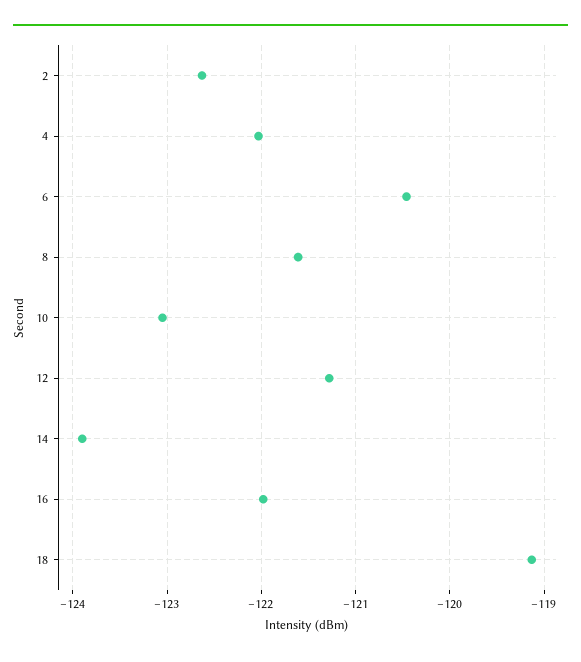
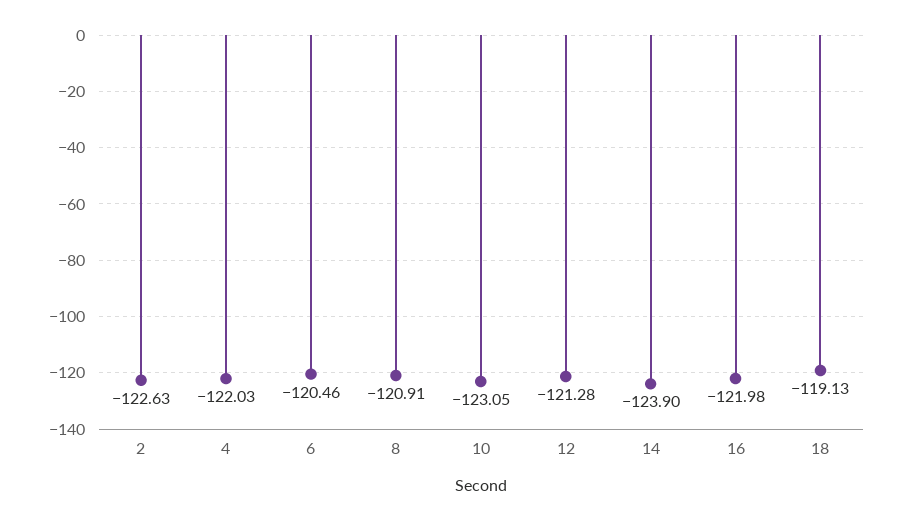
8: -121.6 -> -120.91

